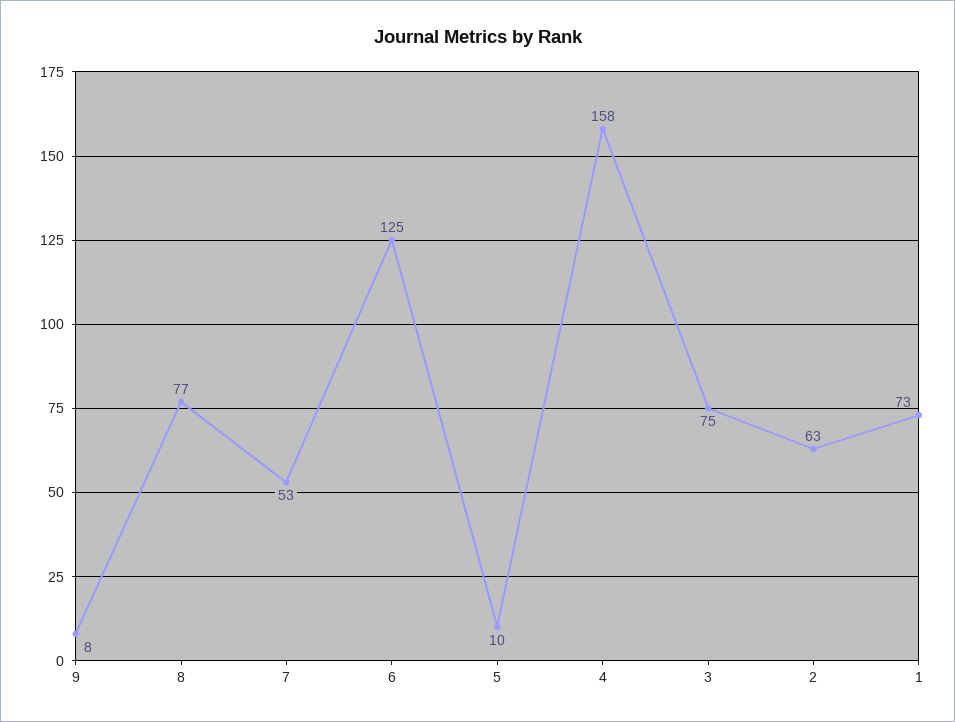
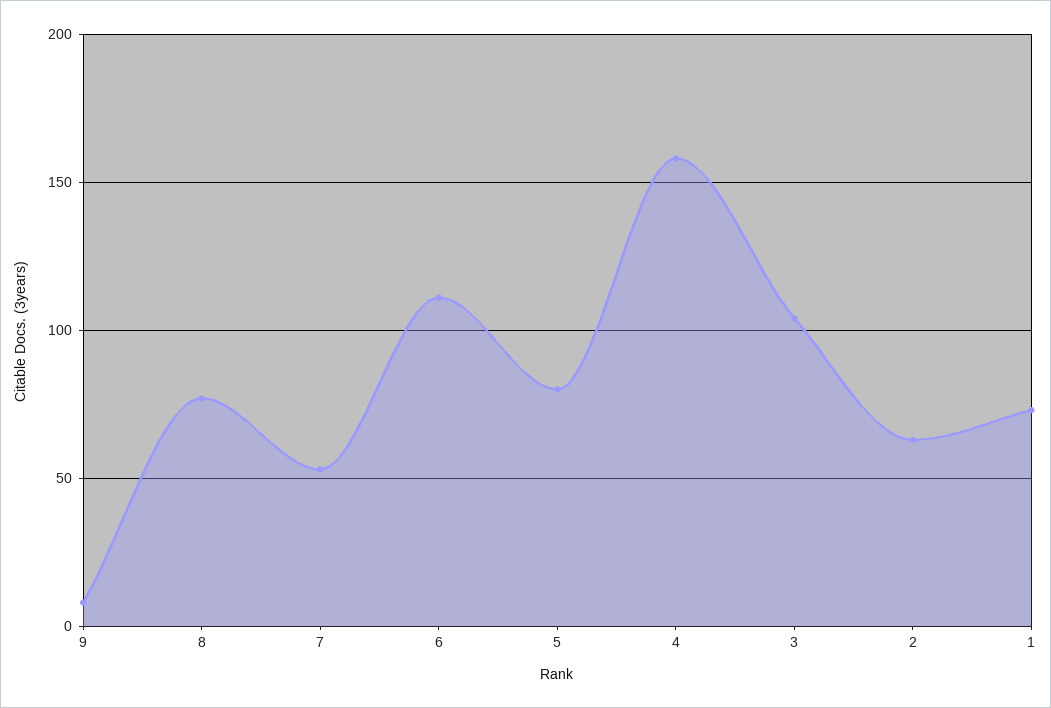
6: 125 -> 110
5: 10 -> 80
3: 75 -> 105

